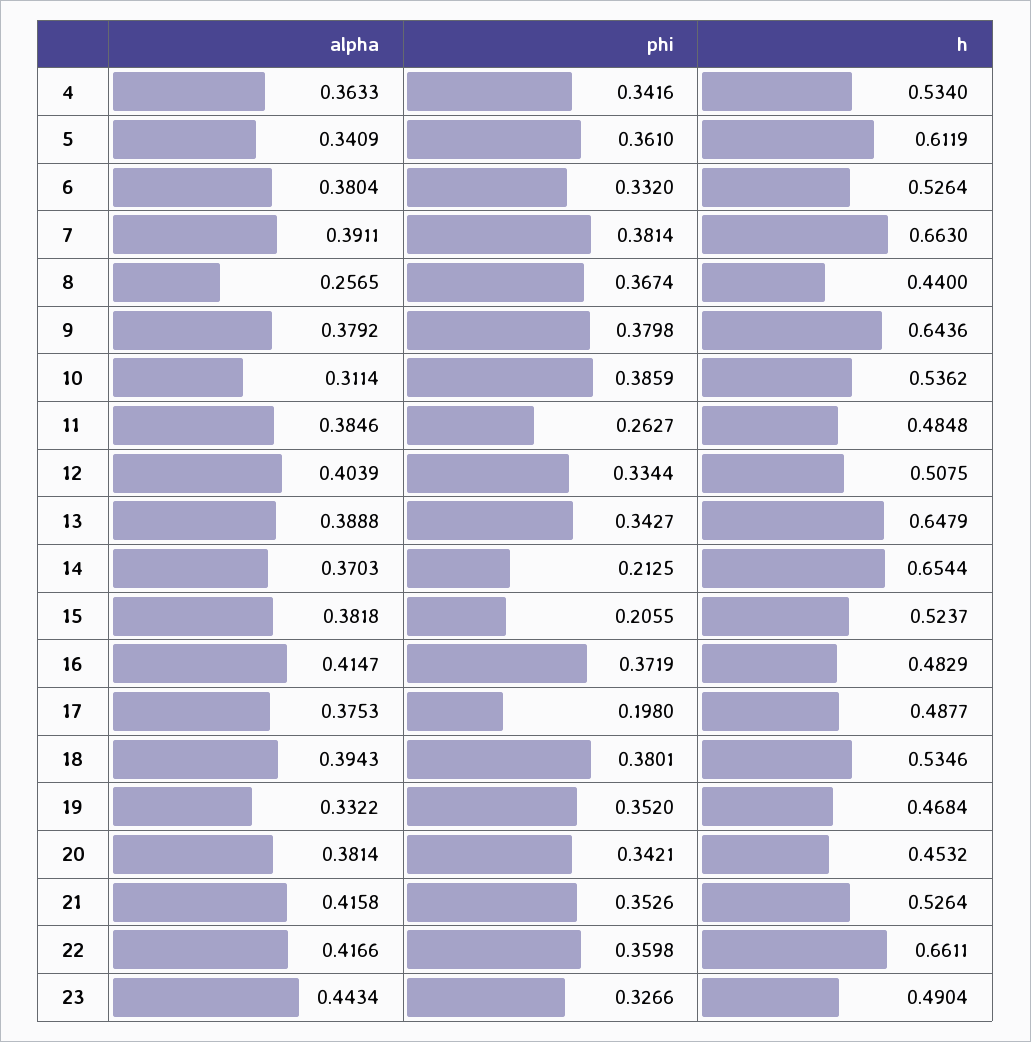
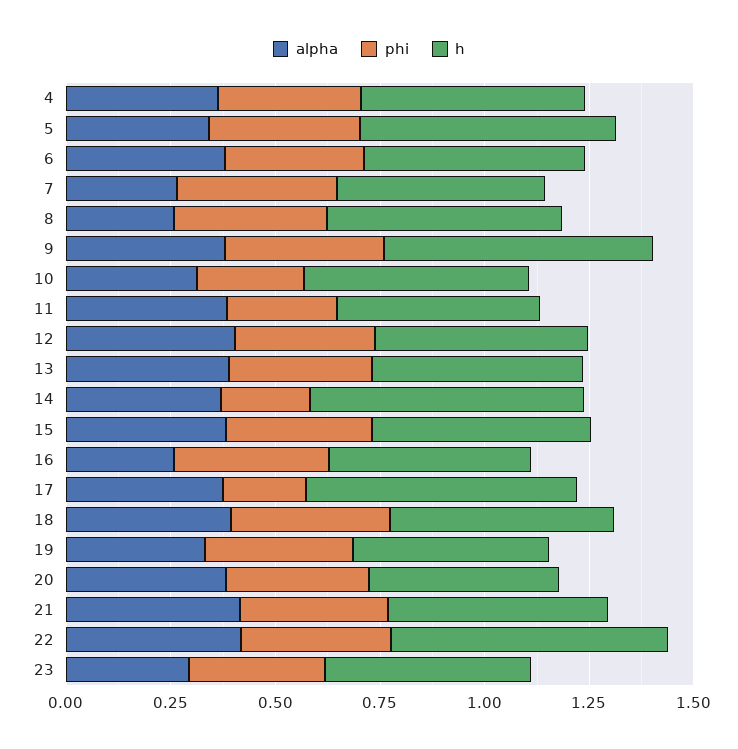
alpha, 7: 0.3911 -> 0.25
h, 7: 0.663 -> 0.5
h, 8: 0.44 -> 0.55
phi, 10: 0.3859 -> 0.25
h, 13: 0.6479 -> 0.5
phi, 15: 0.2055 -> 0.35
alpha, 16: 0.4147 -> 0.25
h, 17: 0.4877 -> 0.65
alpha, 23: 0.4434 -> 0.3

